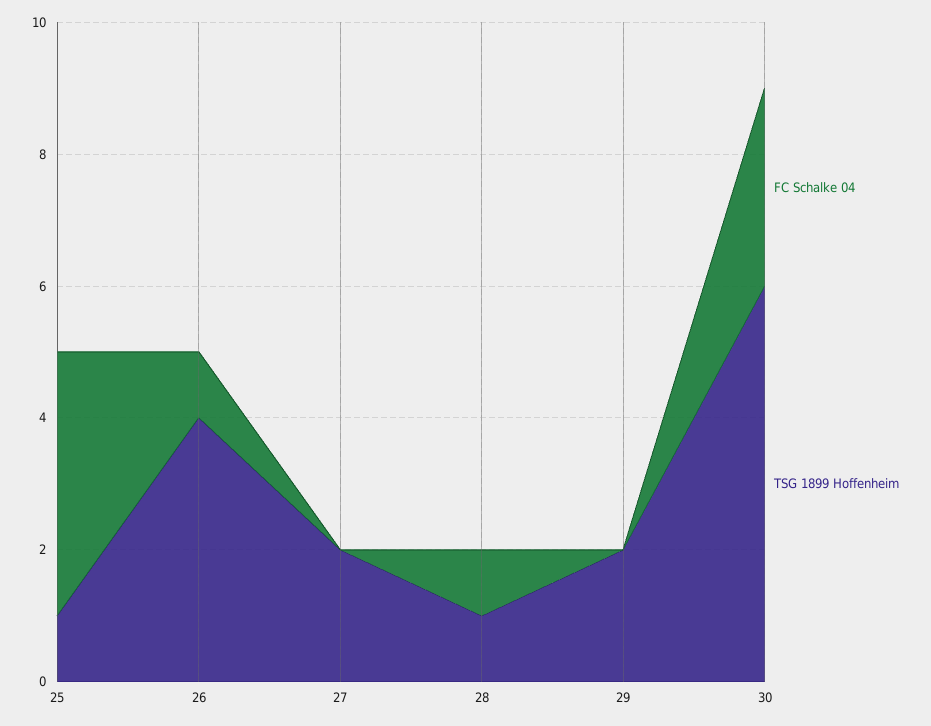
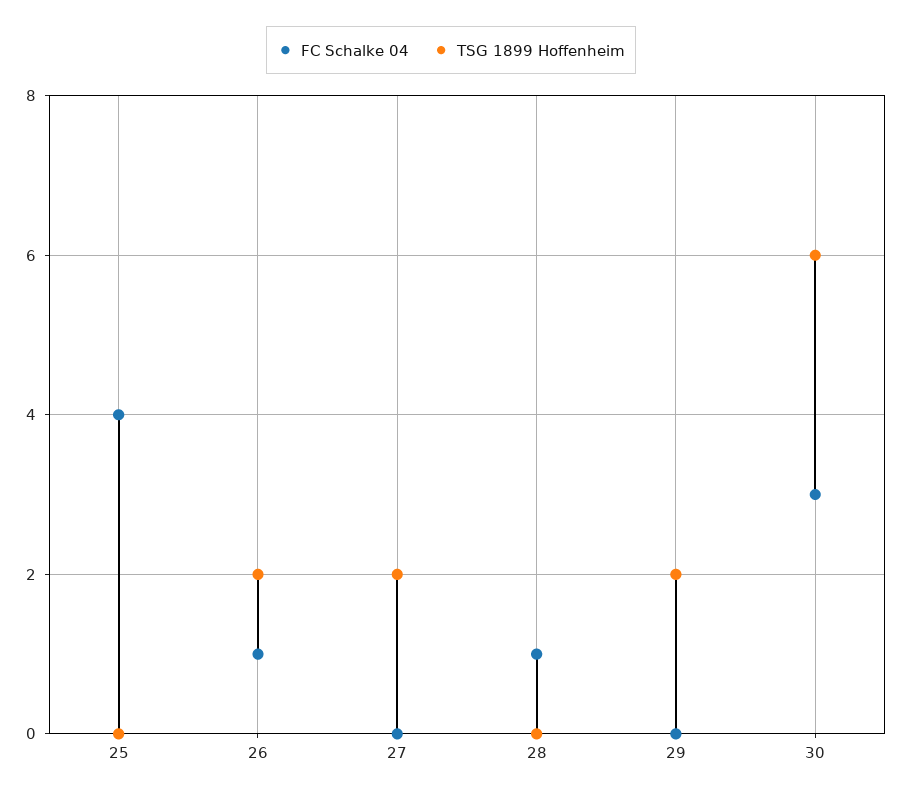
TSG 1899 Hoffenheim, 25: 1 -> 0
TSG 1899 Hoffenheim, 26: 4 -> 2
TSG 1899 Hoffenheim, 28: 1 -> 0

